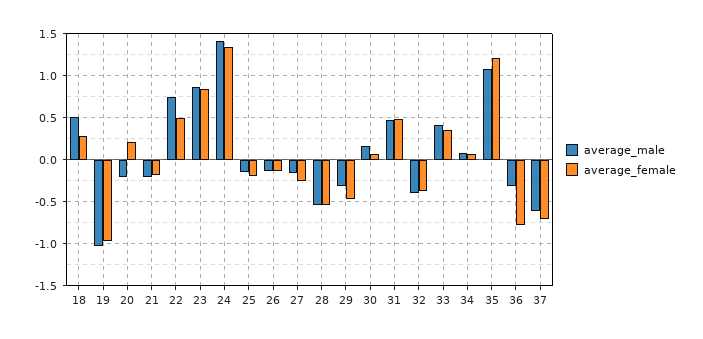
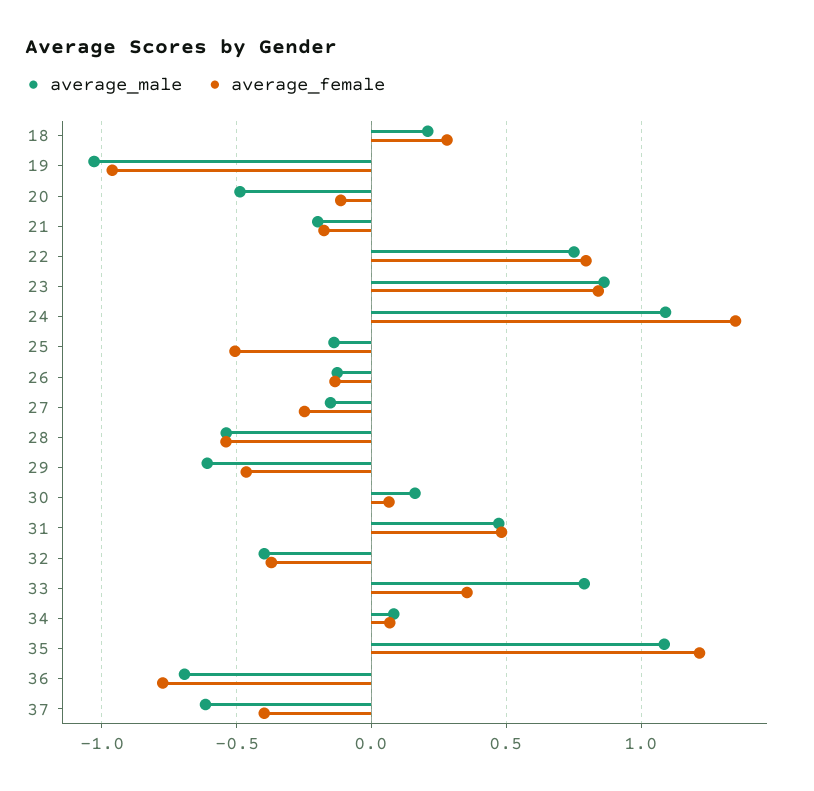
average_male, 18: 0.5 -> 0.2
average_male, 20: -0.2 -> -0.5
average_female, 20: 0.2 -> -0.1
average_female, 22: 0.5 -> 0.8
average_male, 24: 1.4 -> 1.1
average_female, 25: -0.2 -> -0.5
average_male, 29: -0.3 -> -0.6
average_male, 33: 0.4 -> 0.8
average_male, 36: -0.3 -> -0.7
average_female, 37: -0.7 -> -0.4

